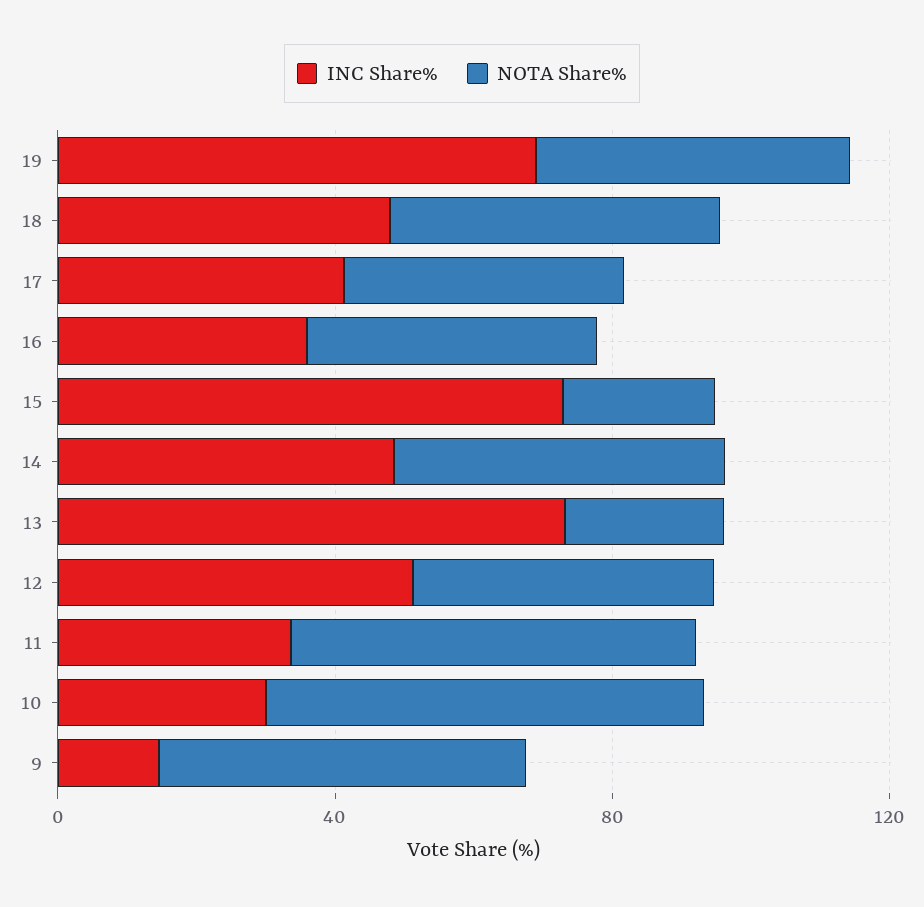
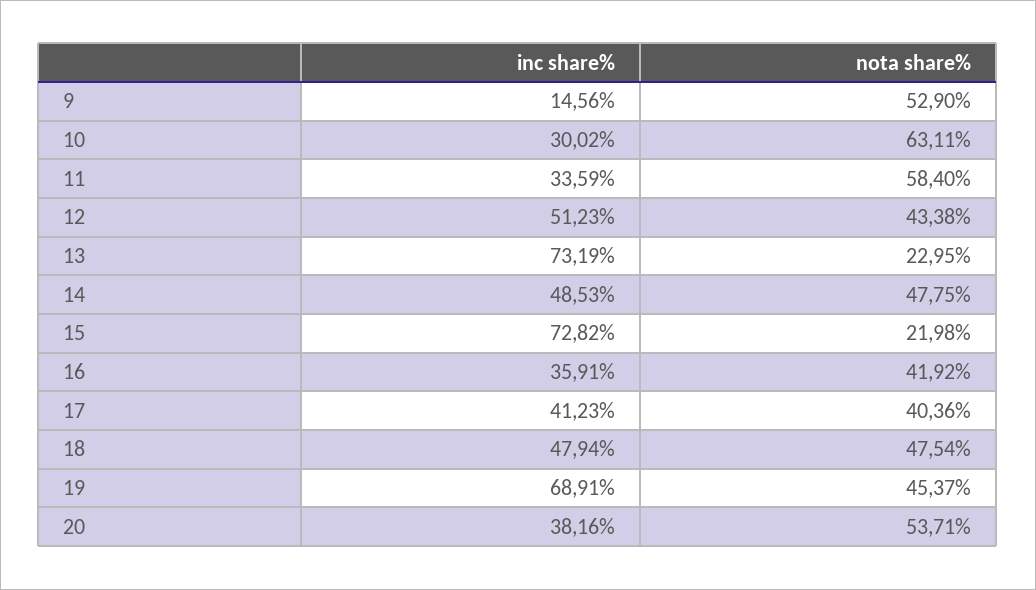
INC Share%, 20: none -> 38.16
NOTA Share%, 20: none -> 53.71

